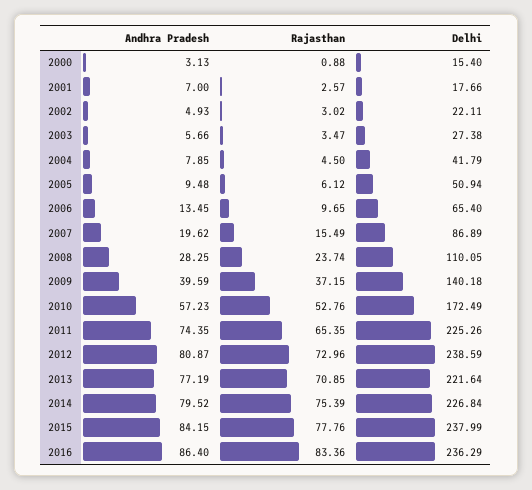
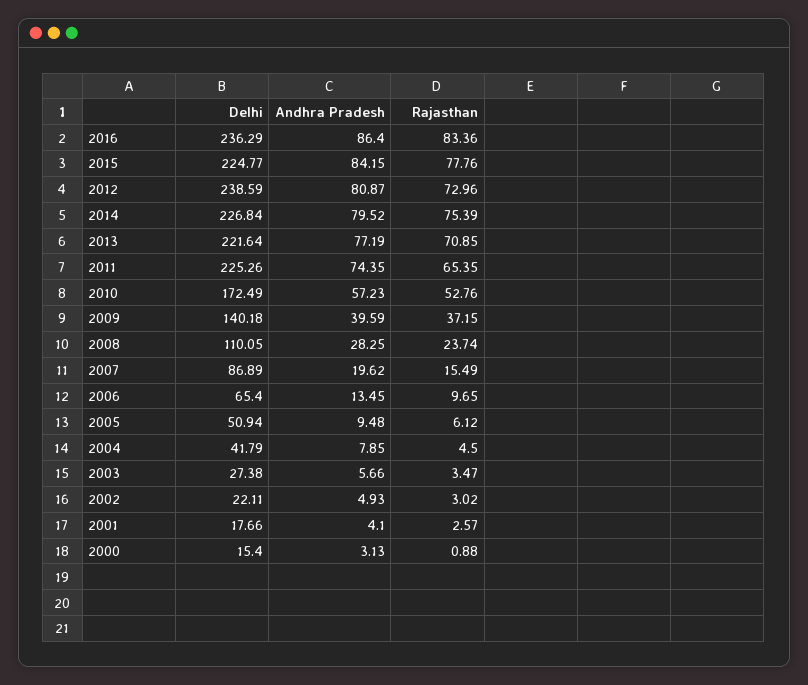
Andhra Pradesh, 2001: 7 -> 4.1
Delhi, 2015: 237.99 -> 224.77

